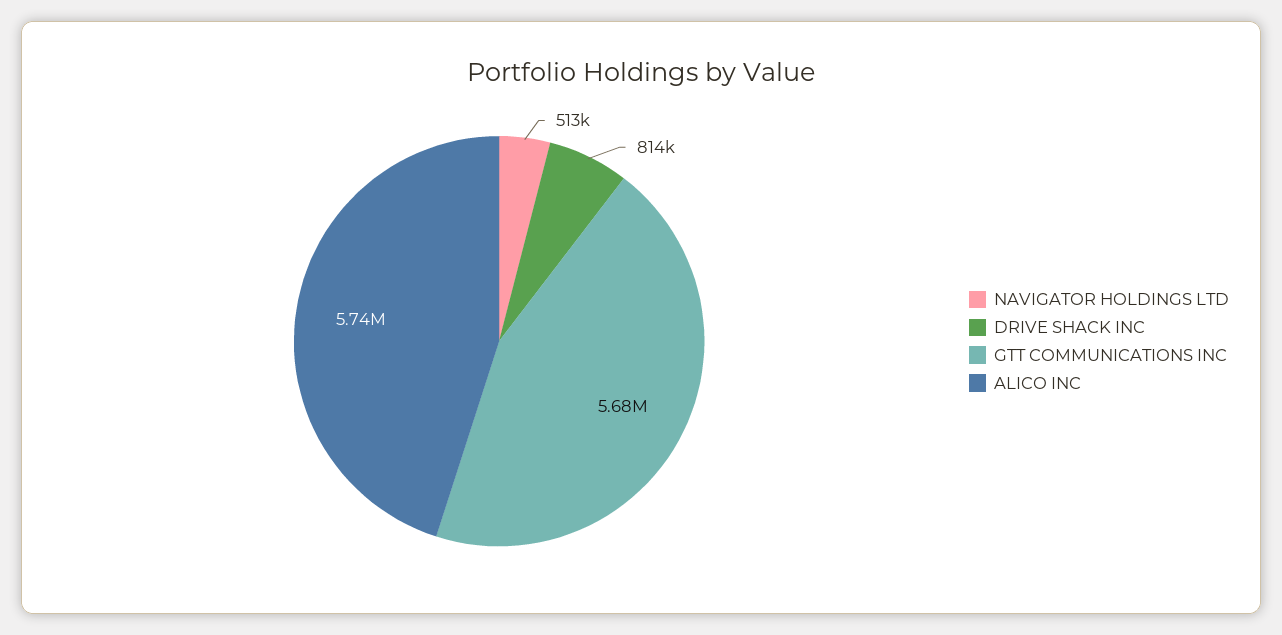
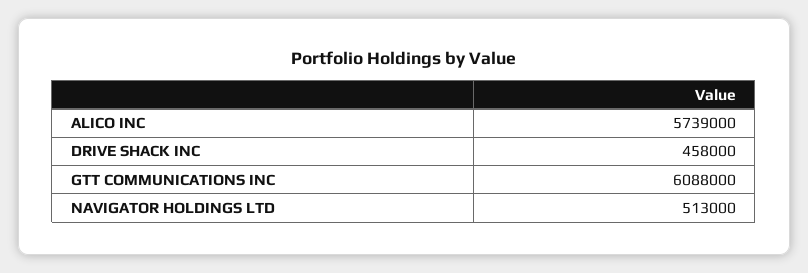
DRIVE SHACK INC: 814000 -> 458000
GTT COMMUNICATIONS INC: 5680000 -> 6088000

